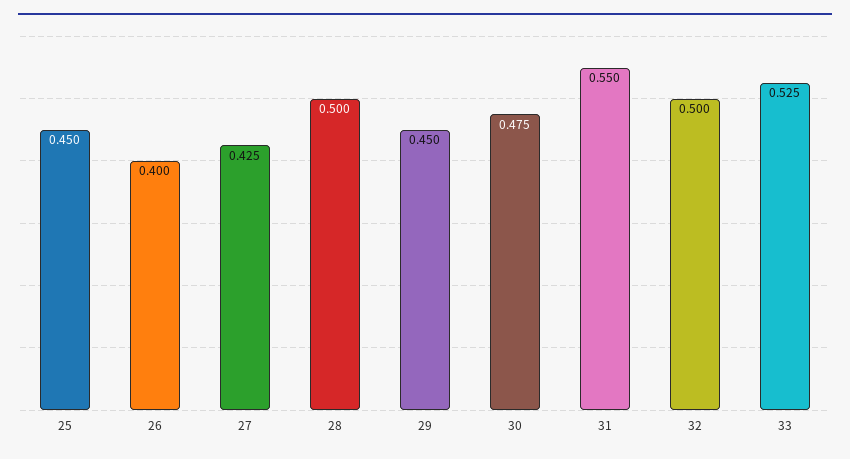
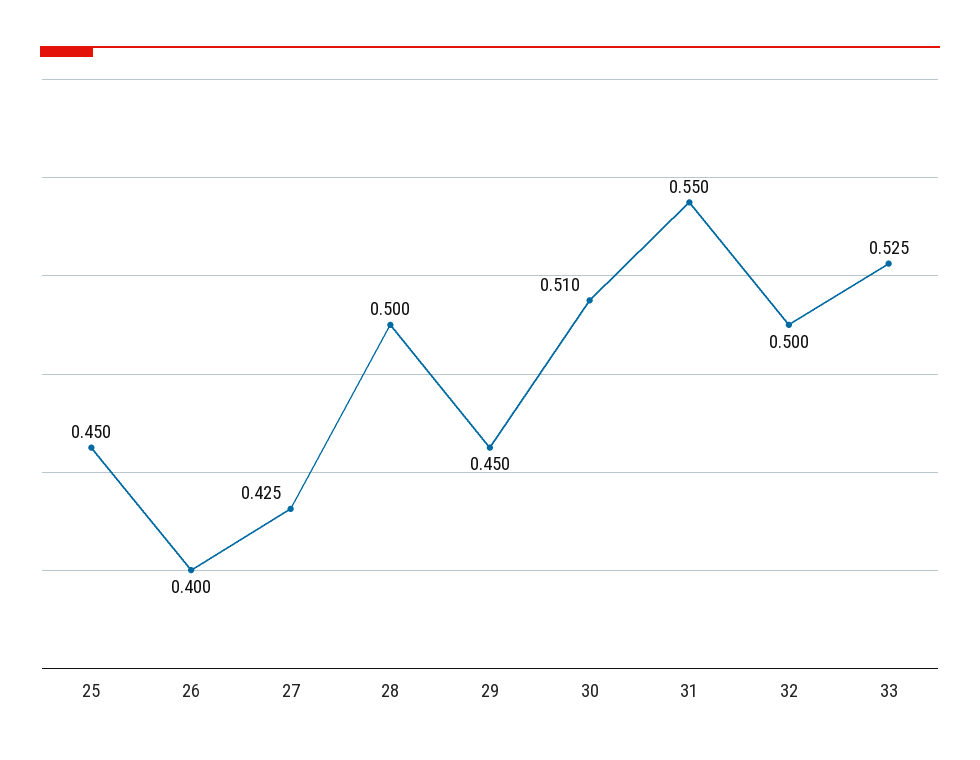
30: 0.475 -> 0.51

